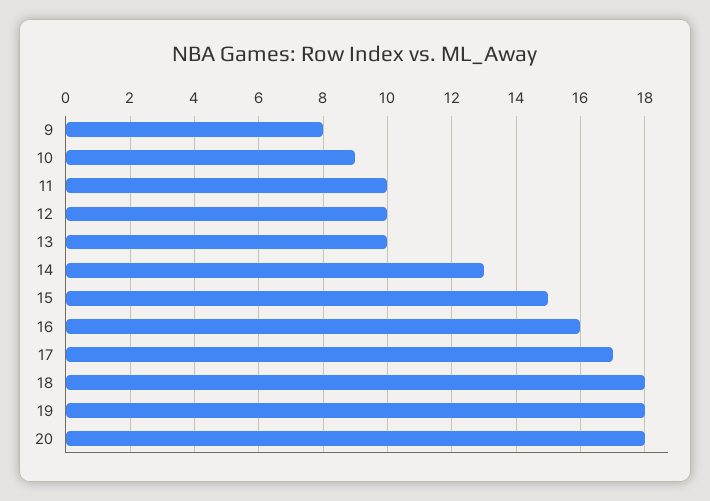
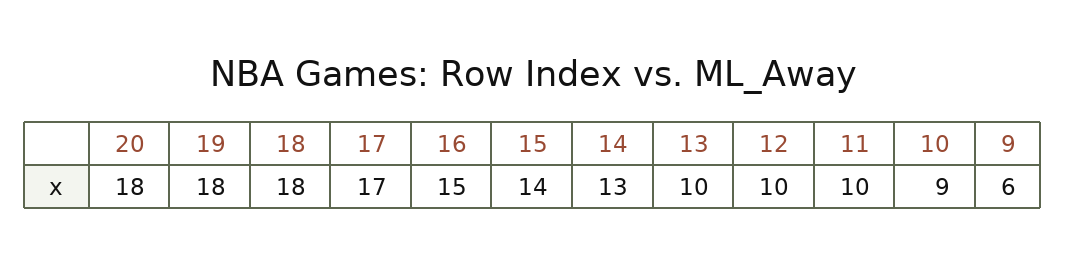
9: 8 -> 6
15: 15 -> 14
16: 16 -> 15

